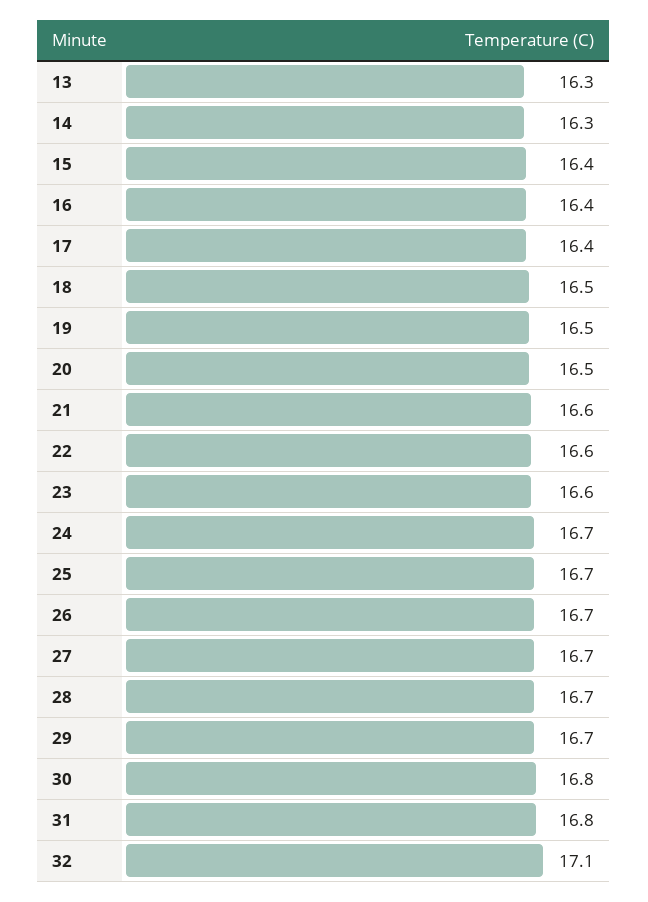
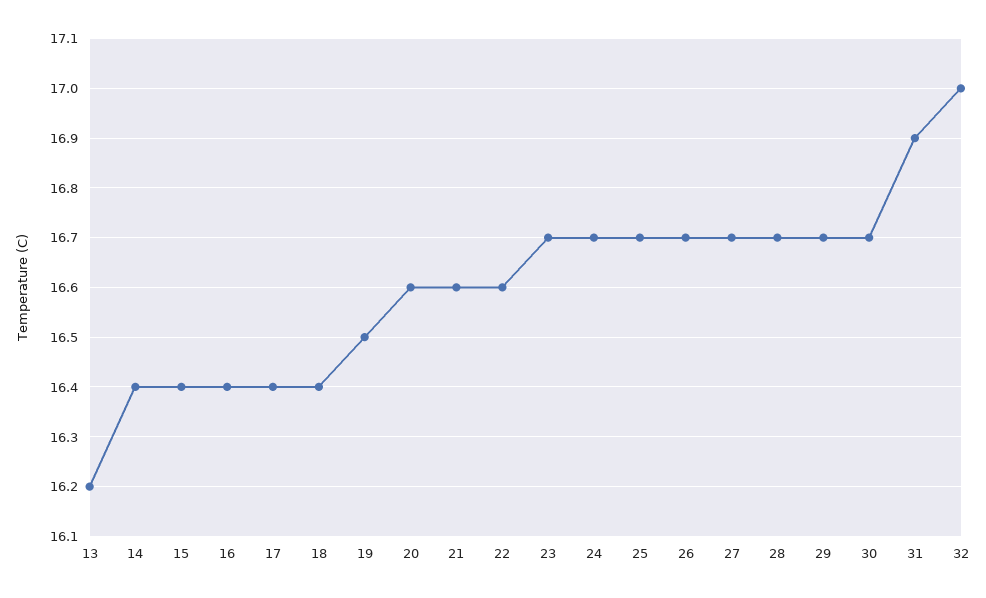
13: 16.3 -> 16.2
14: 16.3 -> 16.4
18: 16.5 -> 16.4
20: 16.5 -> 16.6
23: 16.6 -> 16.7
30: 16.8 -> 16.7
31: 16.8 -> 16.9
32: 17.1 -> 17

